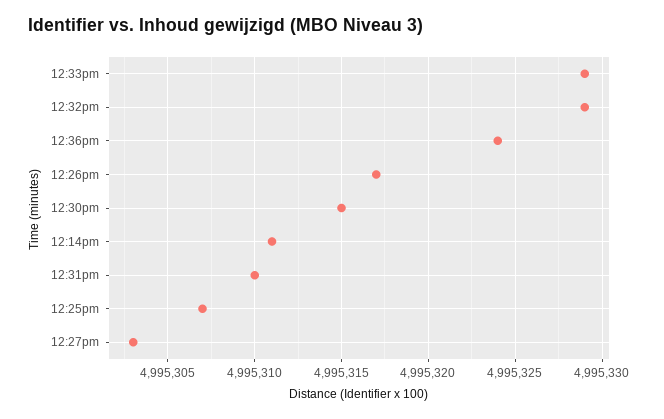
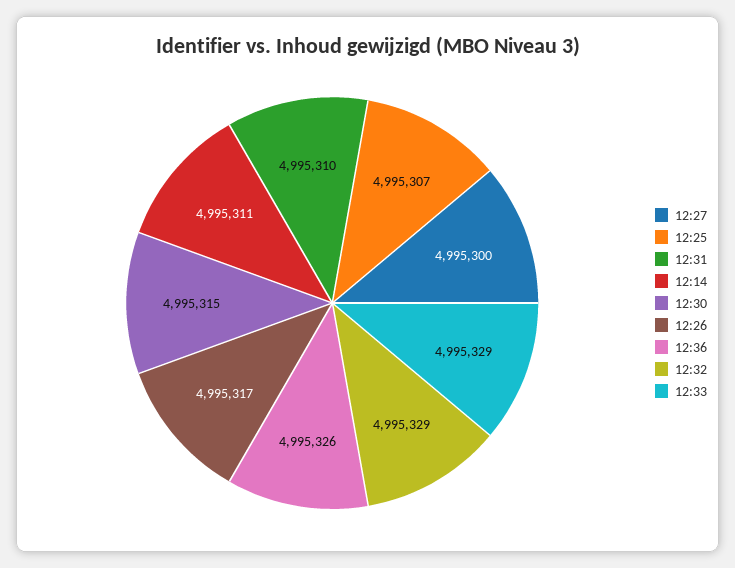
12:36pm: 4995324 -> 4995326
12:27pm: 4995303 -> 4995300

